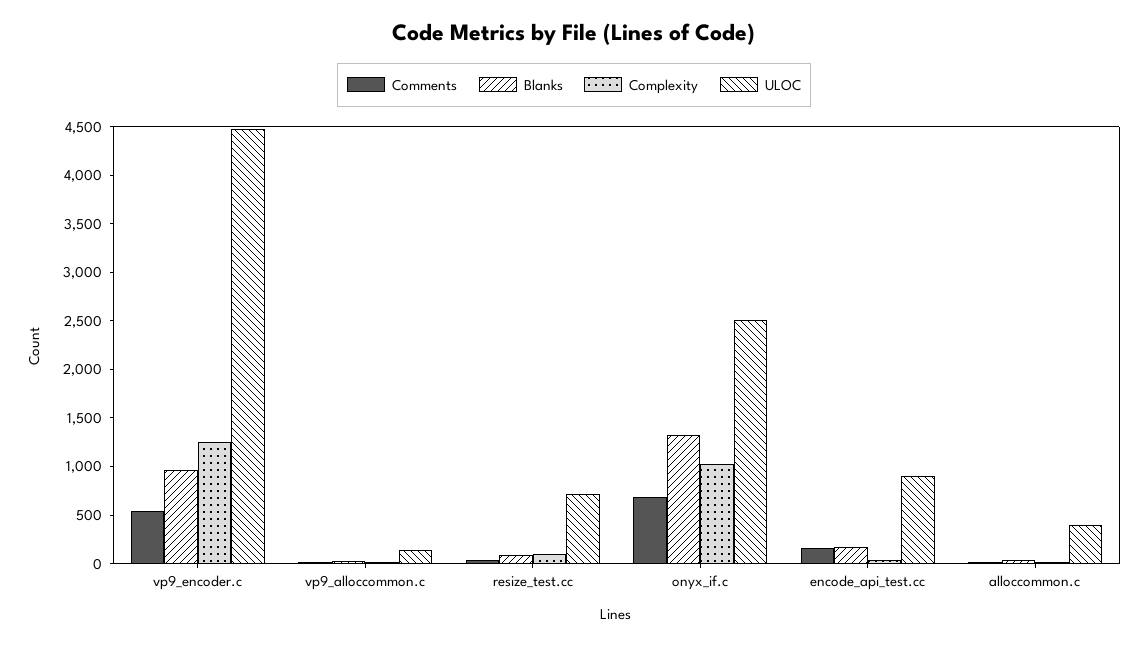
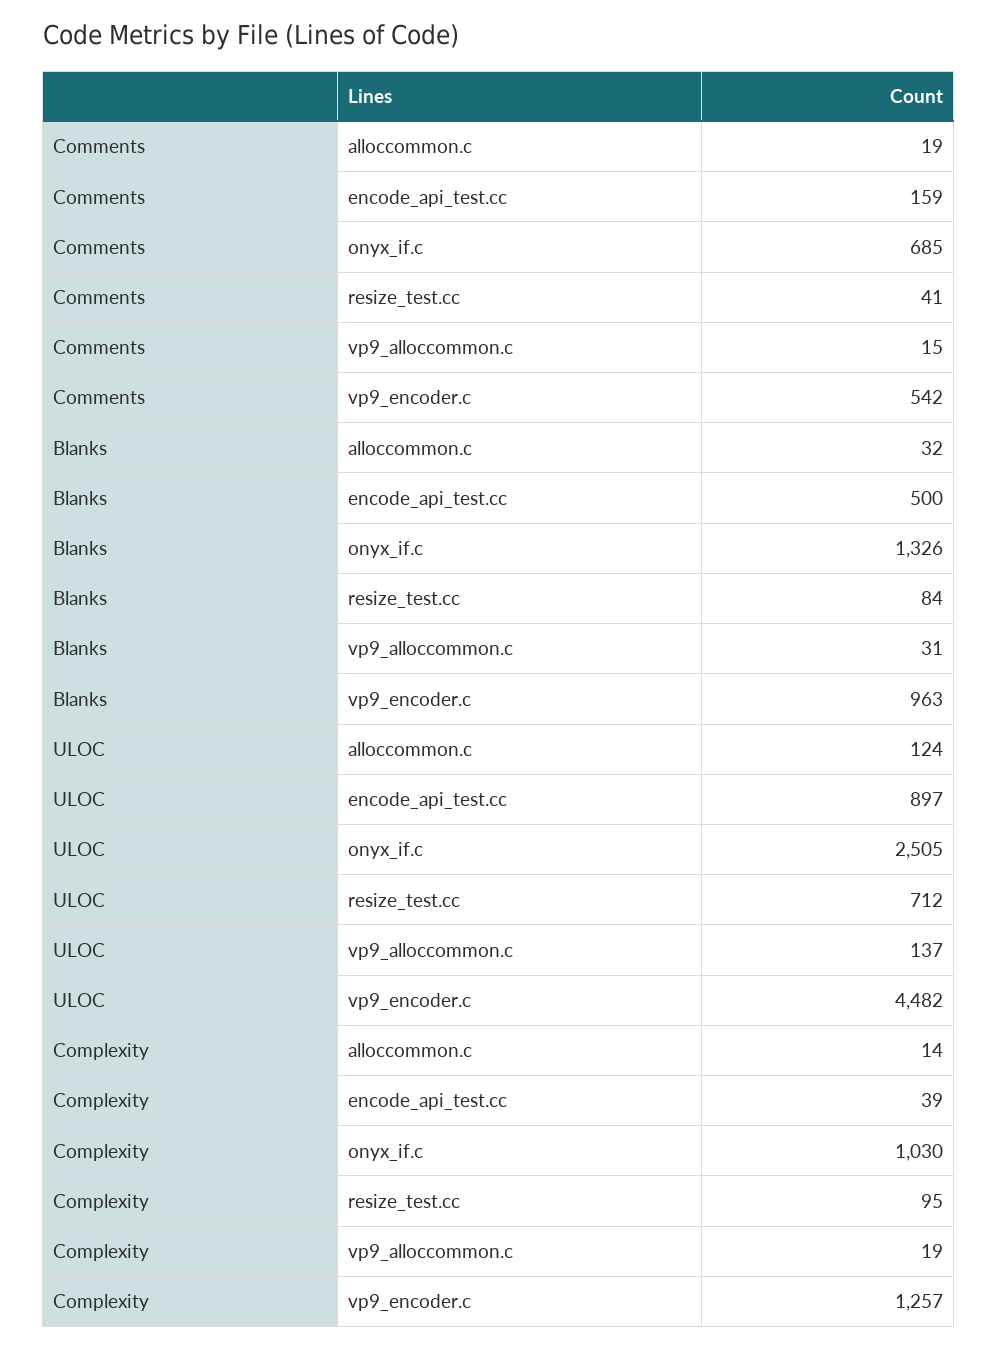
Blanks, encode_api_test.cc: 200 -> 500
ULOC, alloccommon.c: 400 -> 124

